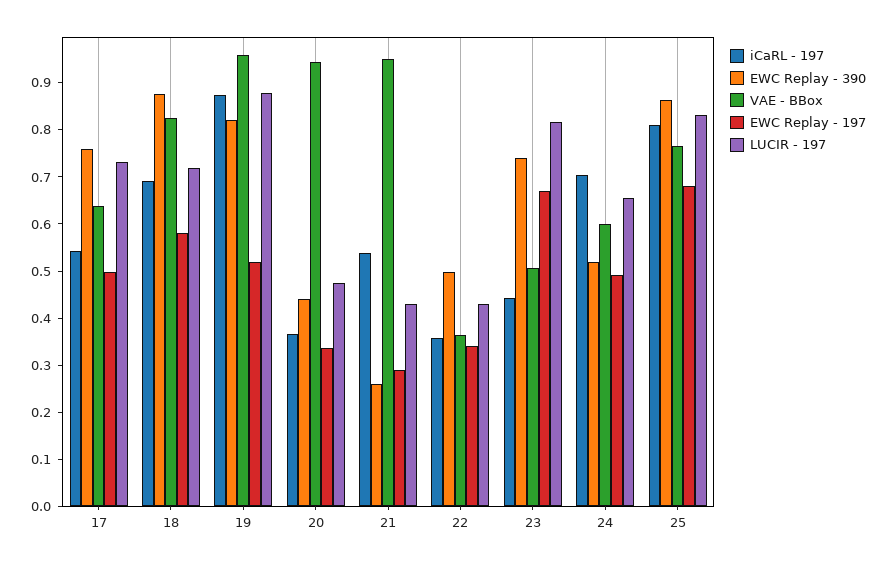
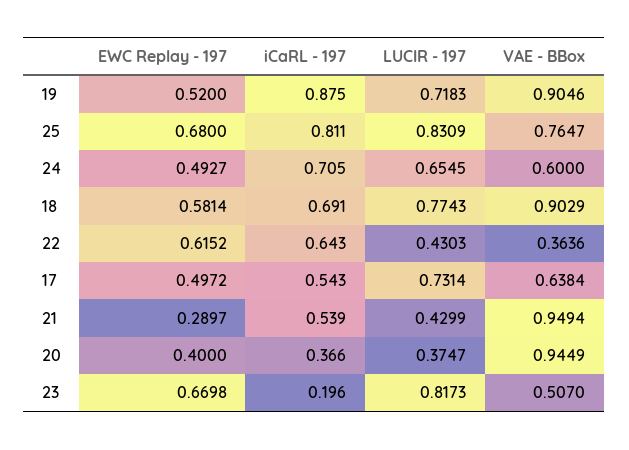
EWC Replay - 390, 17: 0.76 -> none
EWC Replay - 390, 18: 0.88 -> none
VAE - BBox, 18: 0.82 -> 0.9029
LUCIR - 197, 18: 0.72 -> 0.7743
EWC Replay - 390, 19: 0.82 -> none
VAE - BBox, 19: 0.96 -> 0.9046
LUCIR - 197, 19: 0.88 -> 0.7183
EWC Replay - 390, 20: 0.44 -> none
EWC Replay - 197, 20: 0.34 -> 0.4
LUCIR - 197, 20: 0.48 -> 0.3747
EWC Replay - 390, 21: 0.26 -> none
iCaRL - 197, 22: 0.36 -> 0.643
EWC Replay - 390, 22: 0.5 -> none
EWC Replay - 197, 22: 0.34 -> 0.6152
iCaRL - 197, 23: 0.44 -> 0.196
EWC Replay - 390, 23: 0.74 -> none
EWC Replay - 390, 24: 0.52 -> none
EWC Replay - 390, 25: 0.86 -> none

